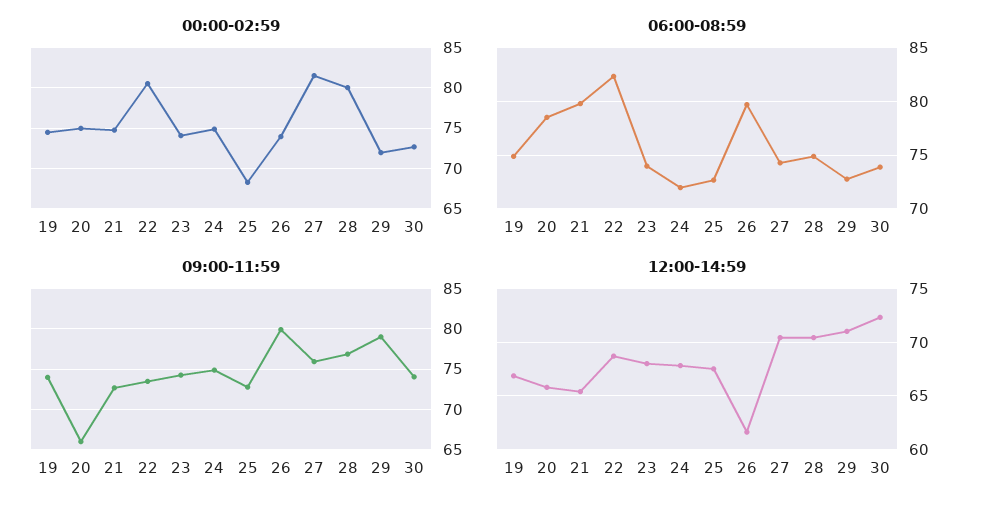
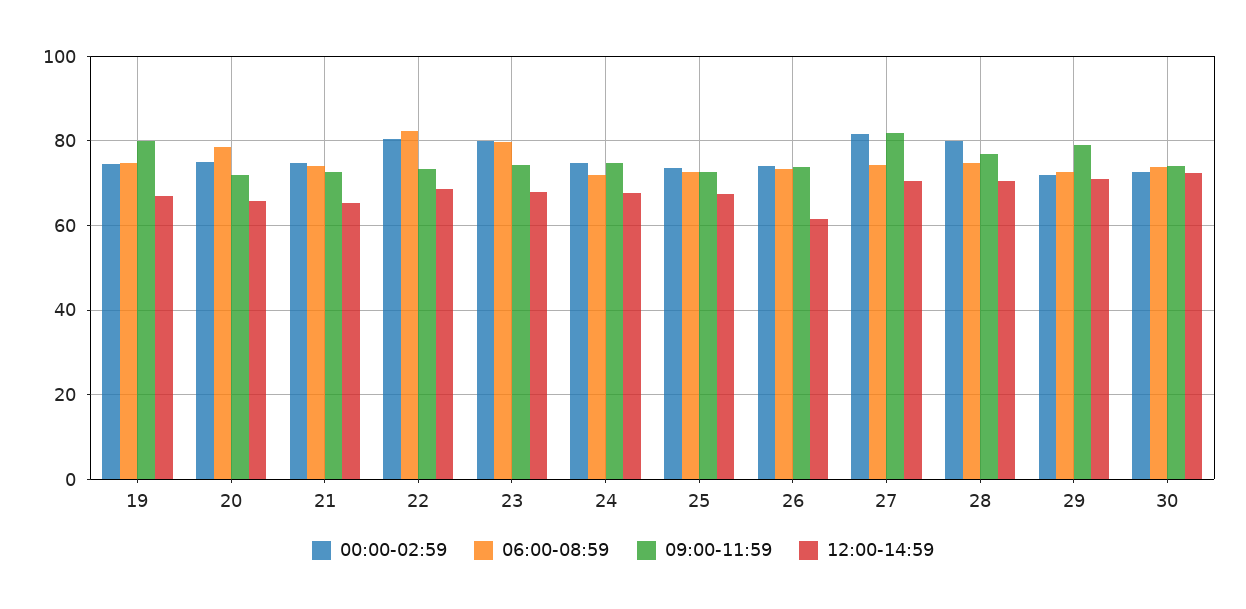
00:00-02:59, 23: 74 -> 80
00:00-02:59, 25: 68 -> 74
06:00-08:59, 21: 80 -> 74
06:00-08:59, 23: 74 -> 80
06:00-08:59, 26: 80 -> 74
09:00-11:59, 19: 74 -> 80
09:00-11:59, 20: 66 -> 72
09:00-11:59, 26: 80 -> 74
09:00-11:59, 27: 76 -> 82

